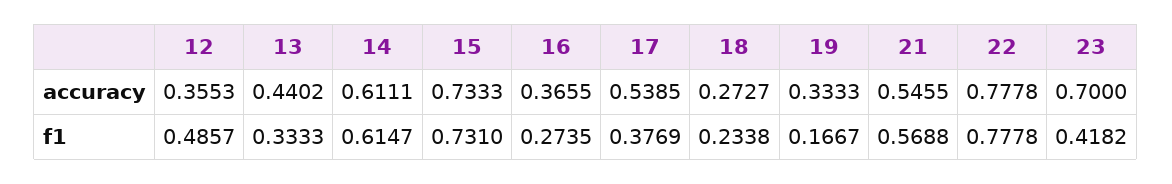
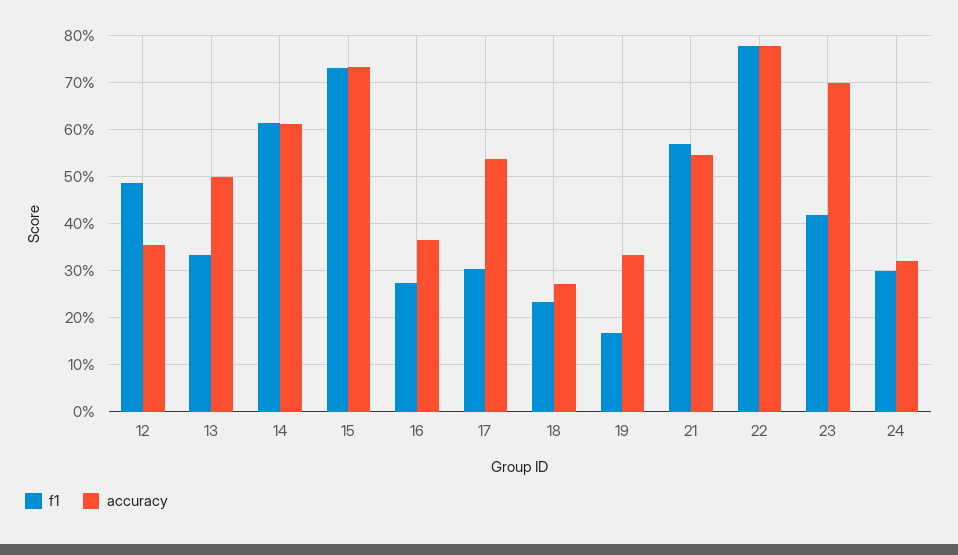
accuracy, 13: 0.4402 -> 0.5
f1, 17: 0.3769 -> 0.3
f1, 24: none -> 0.3
accuracy, 24: none -> 0.32

